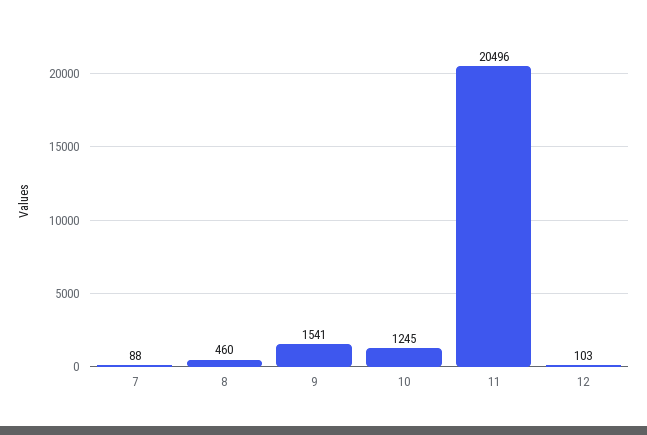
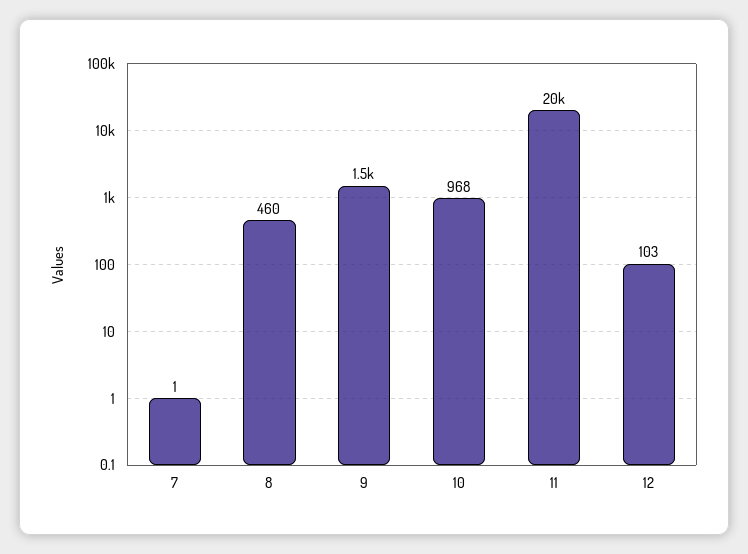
7: 88 -> 1
10: 1245 -> 968

